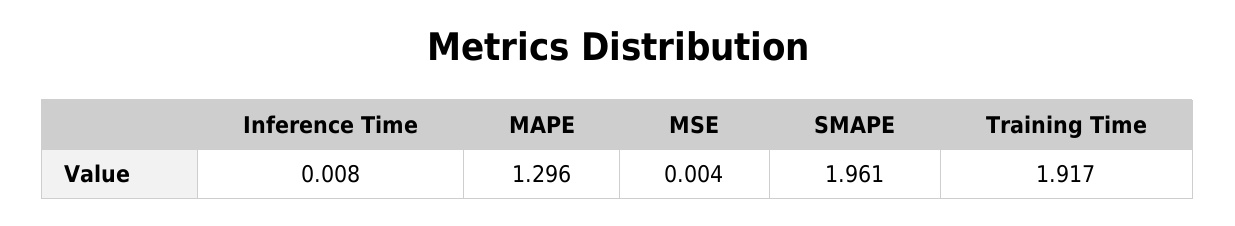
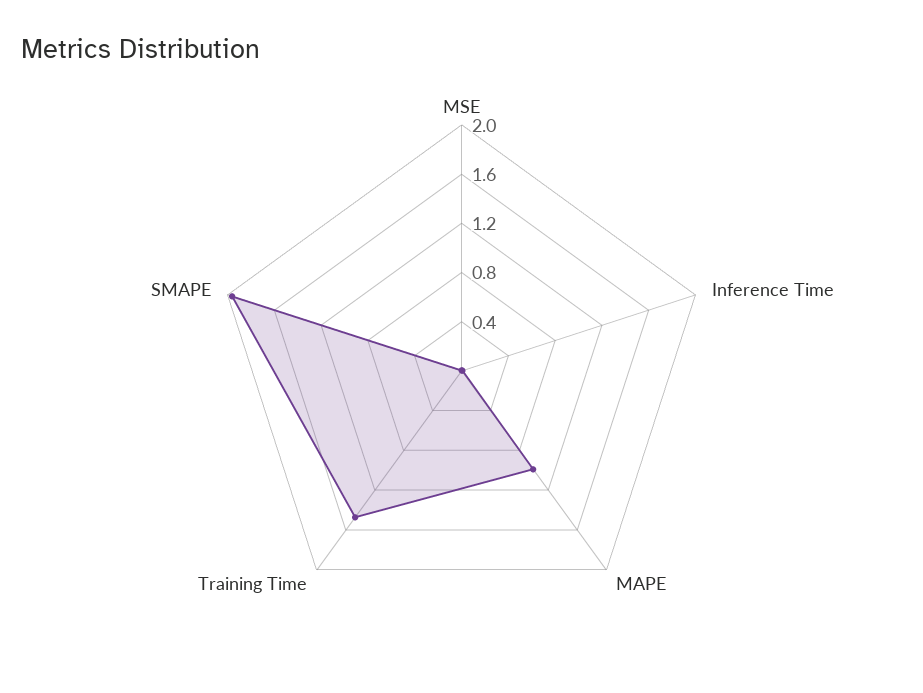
MAPE: 1.296 -> 1
Training Time: 1.917 -> 1.5

